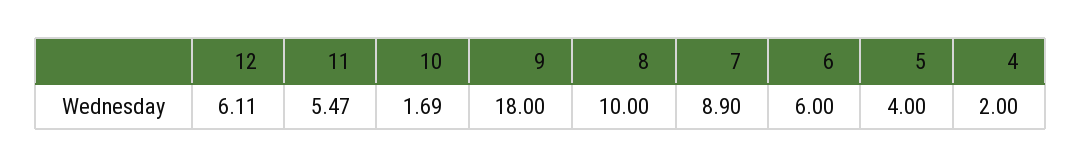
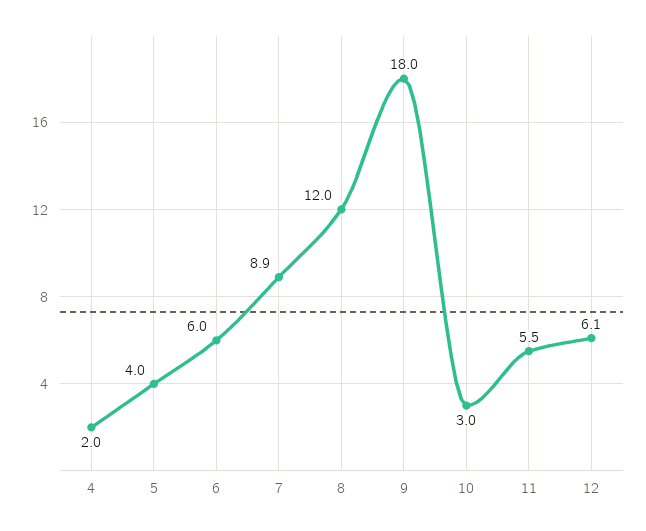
10: 1.69 -> 3
8: 10 -> 12

